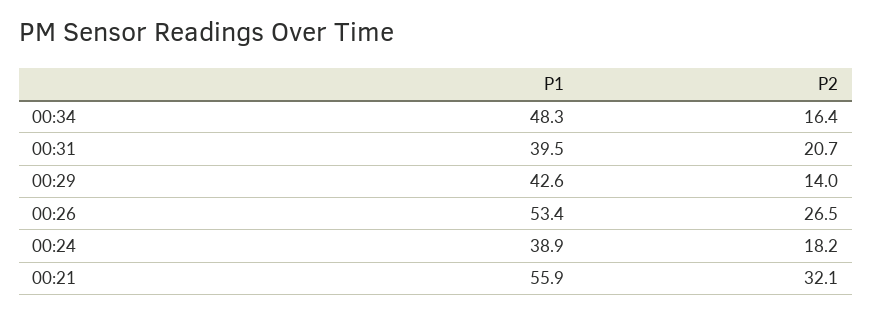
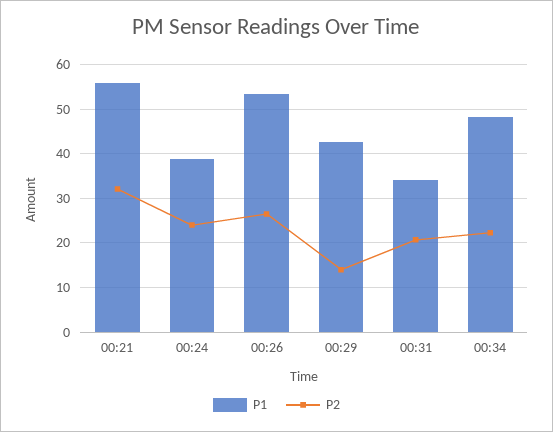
P2, 00:34: 16.4 -> 22
P1, 00:31: 39.5 -> 34
P2, 00:24: 18.2 -> 24

